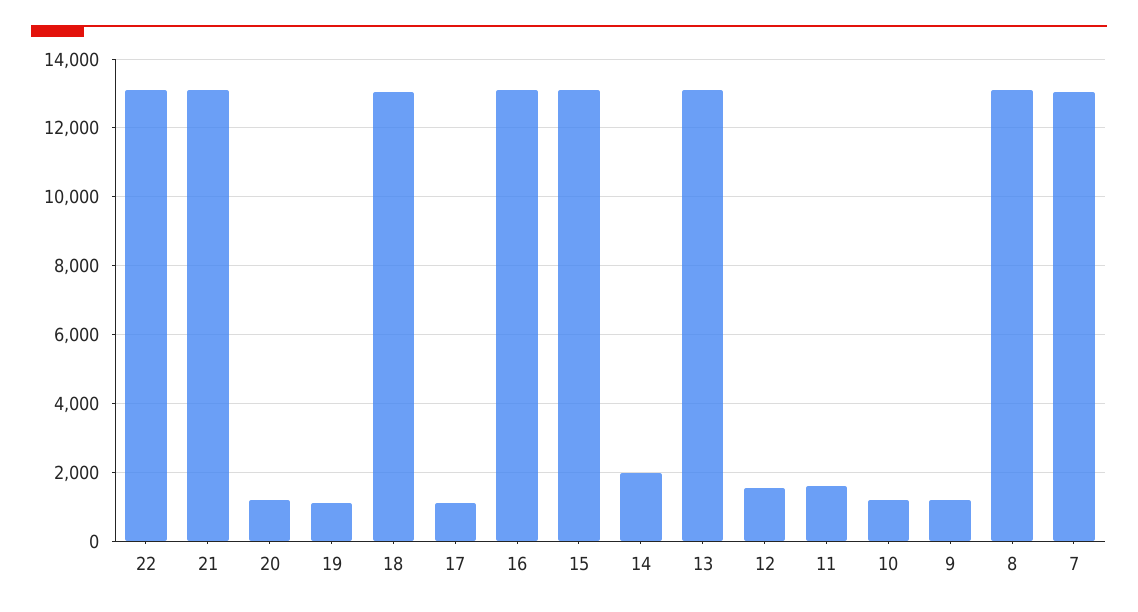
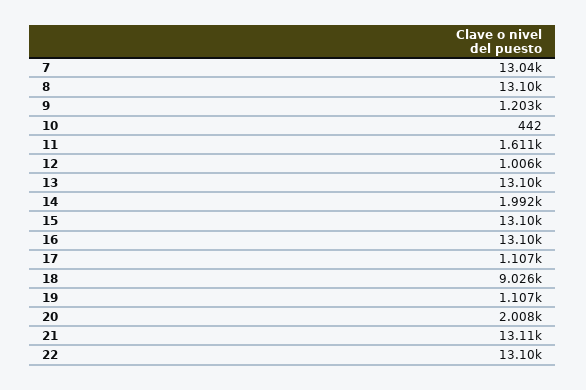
20: 1200 -> 2008
18: 13000 -> 9026
12: 1600 -> 1006
10: 1200 -> 442

